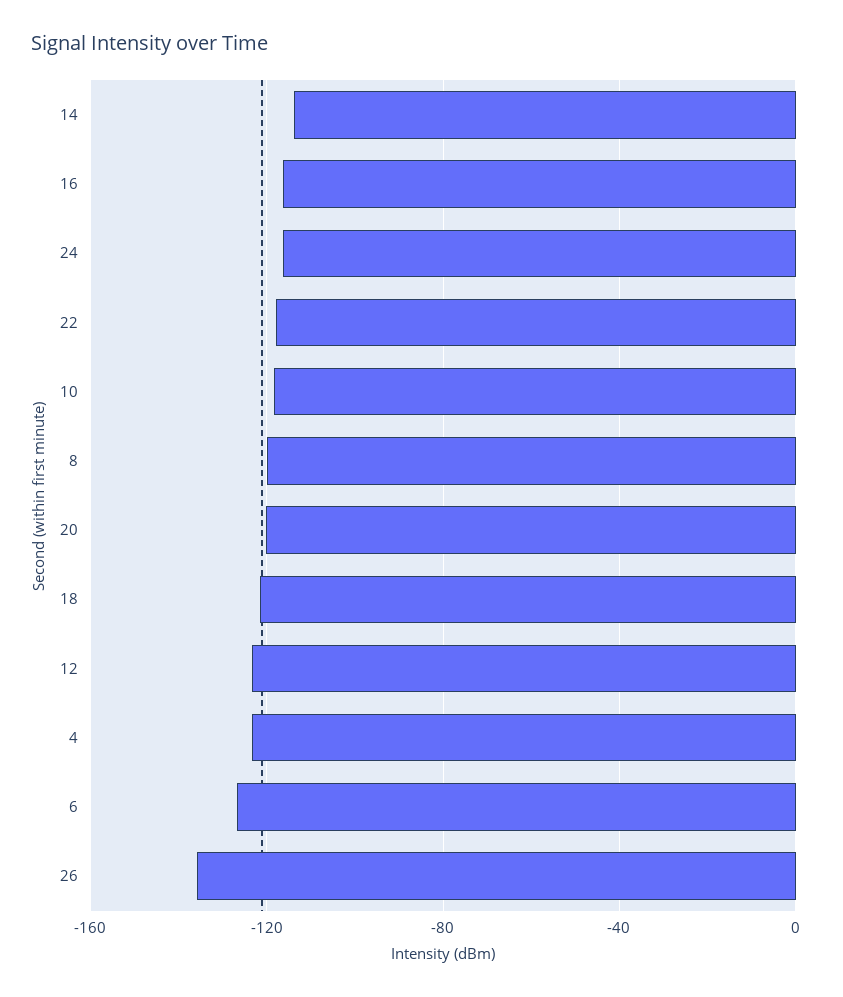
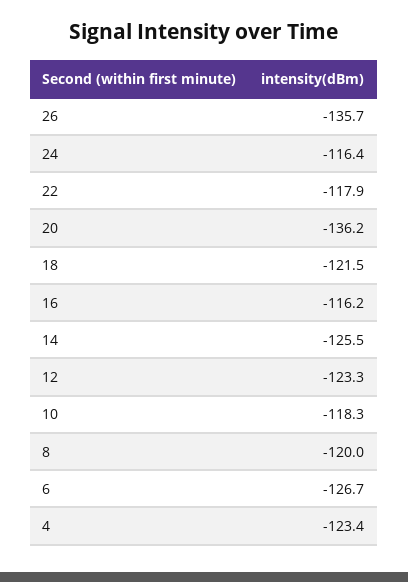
14: -115 -> -125.5
20: -120 -> -136.2

